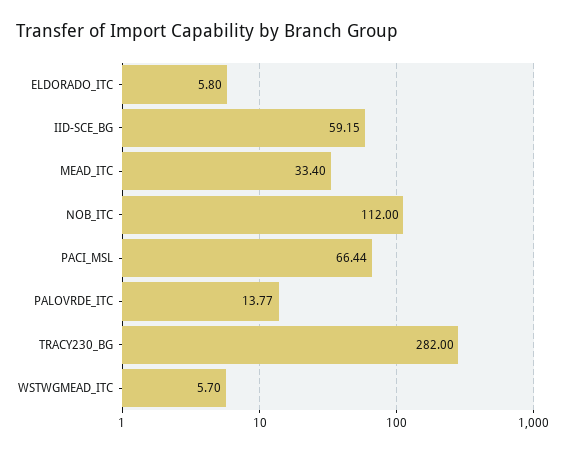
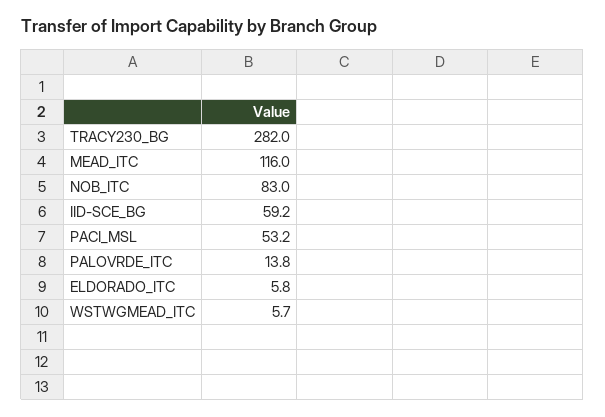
MEAD_ITC: 33.4 -> 116
NOB_ITC: 112 -> 83
PACI_MSL: 66.44 -> 53.2

